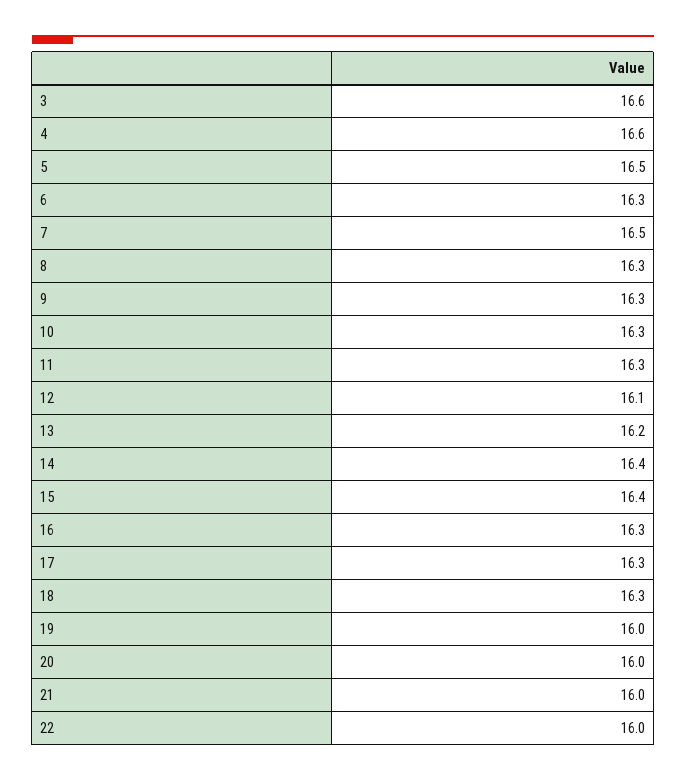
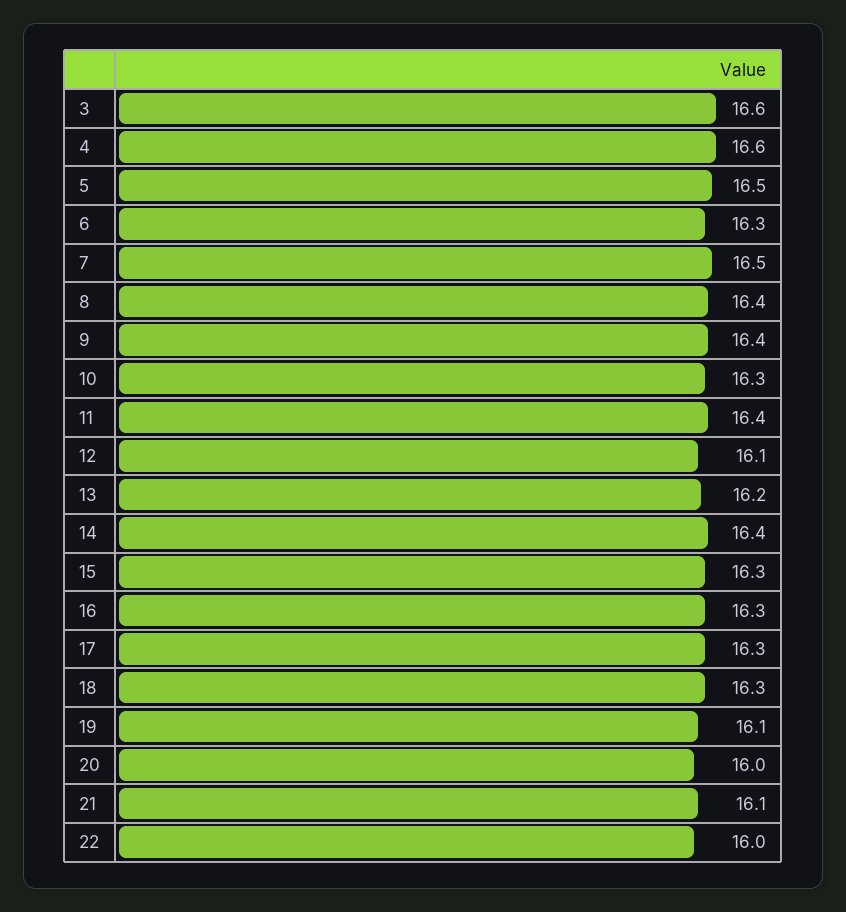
8: 16.3 -> 16.4
9: 16.3 -> 16.4
11: 16.3 -> 16.4
15: 16.4 -> 16.3
19: 16 -> 16.1
21: 16 -> 16.1

